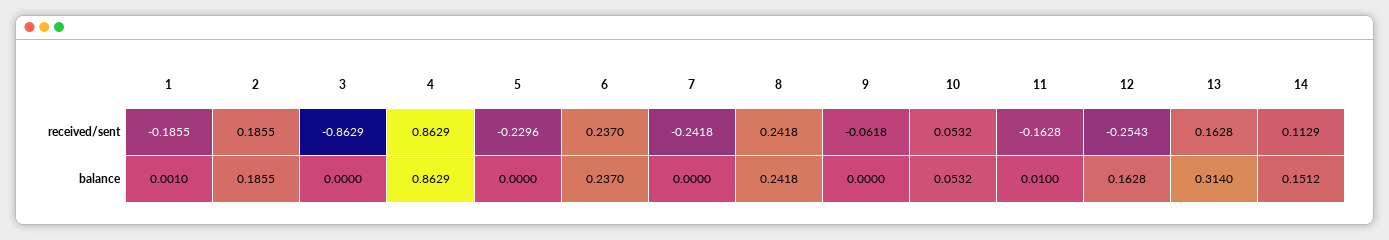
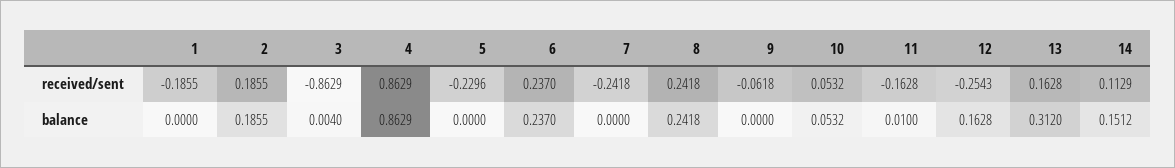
1, balance: 0.001 -> 0
3, balance: 0 -> 0.004
13, balance: 0.314 -> 0.312

